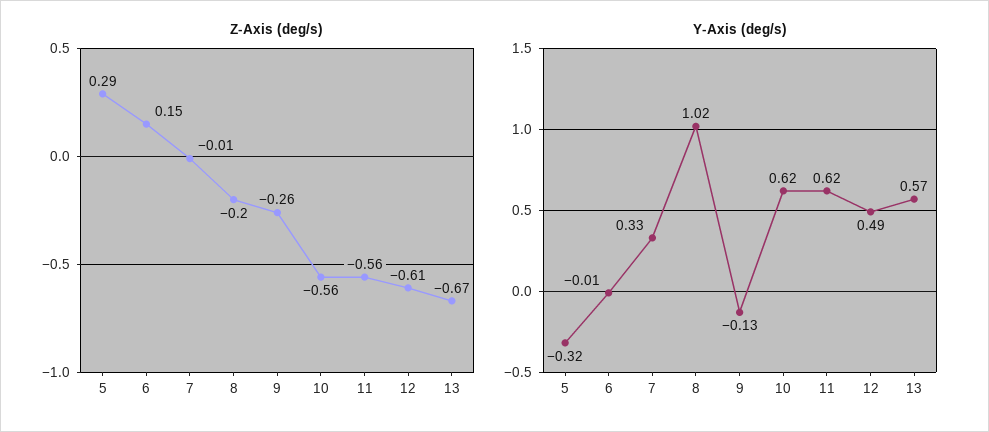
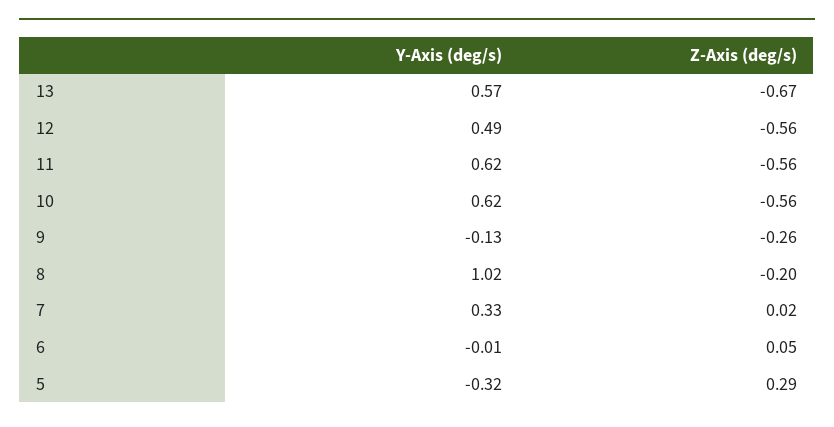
Z-Axis (deg/s), 6: 0.15 -> 0.05
Z-Axis (deg/s), 7: -0.01 -> 0.02
Z-Axis (deg/s), 12: -0.61 -> -0.56

